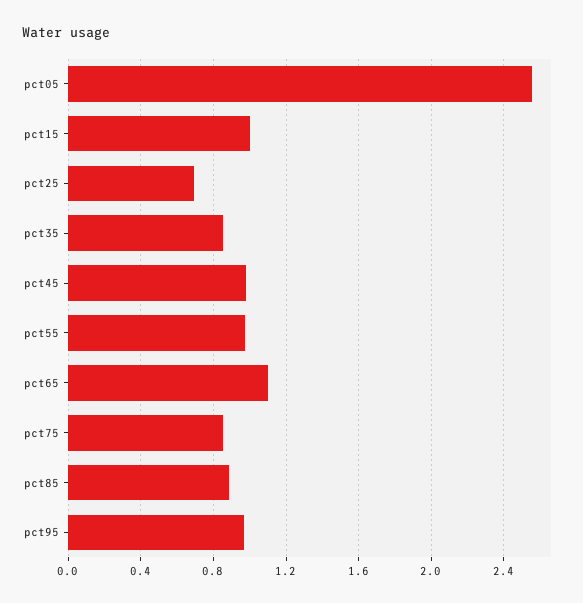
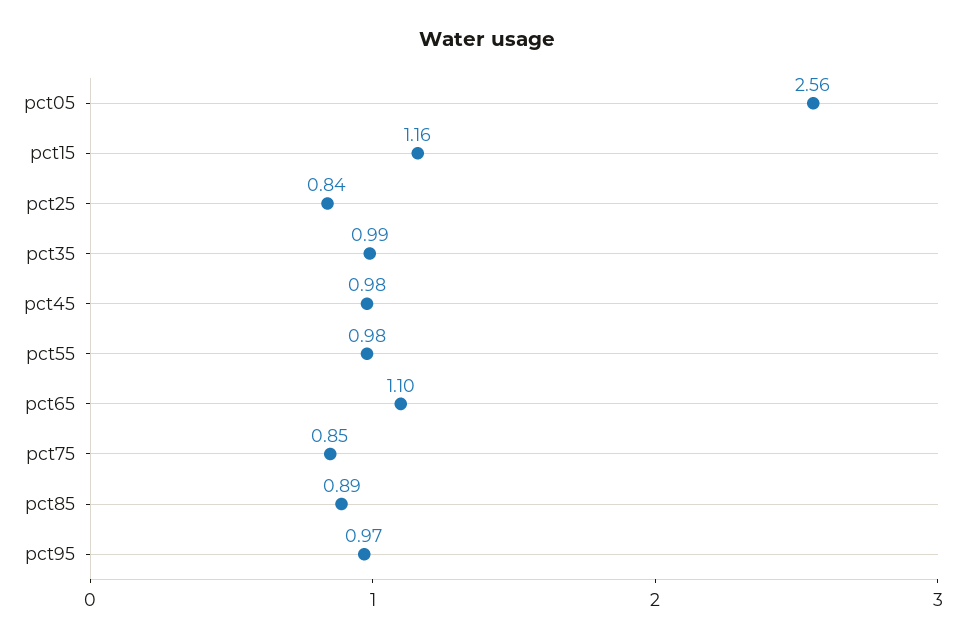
pct15: 1 -> 1.16
pct25: 0.7 -> 0.84
pct35: 0.85 -> 0.99

